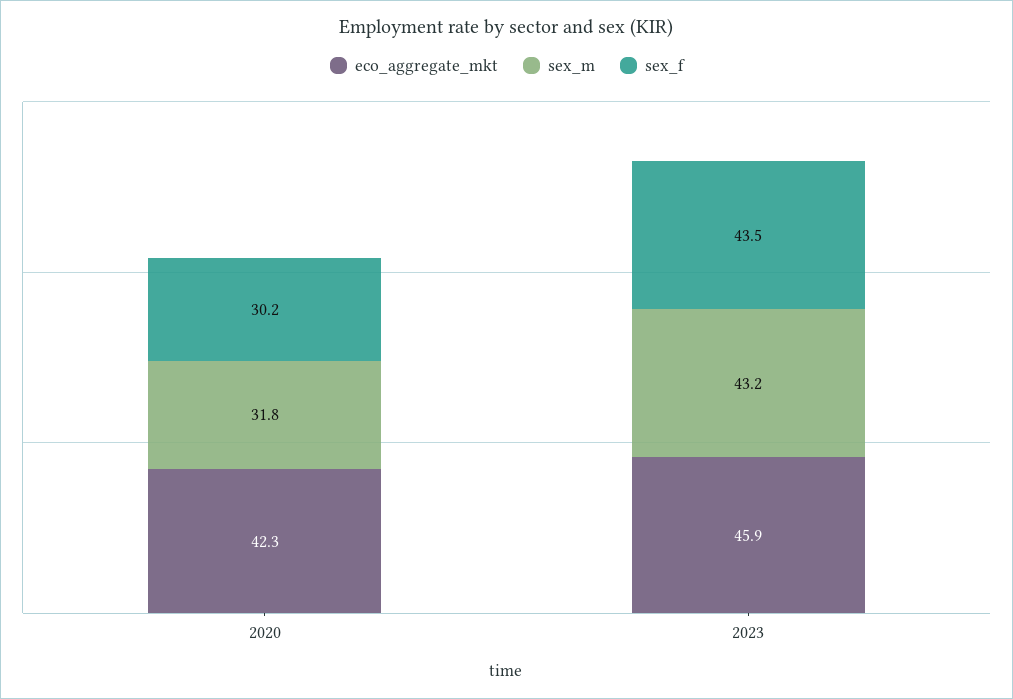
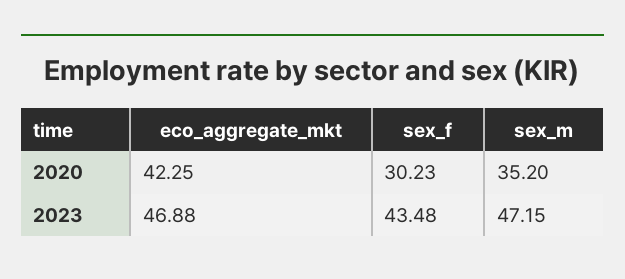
sex_m, 2020: 31.8 -> 35.2
eco_aggregate_mkt, 2023: 45.9 -> 46.88
sex_m, 2023: 43.2 -> 47.15

